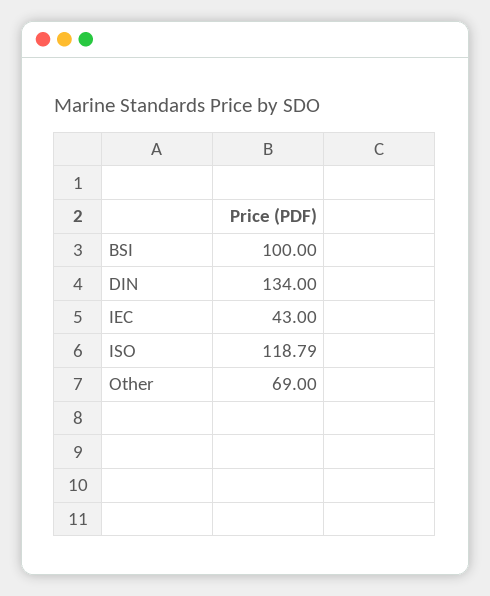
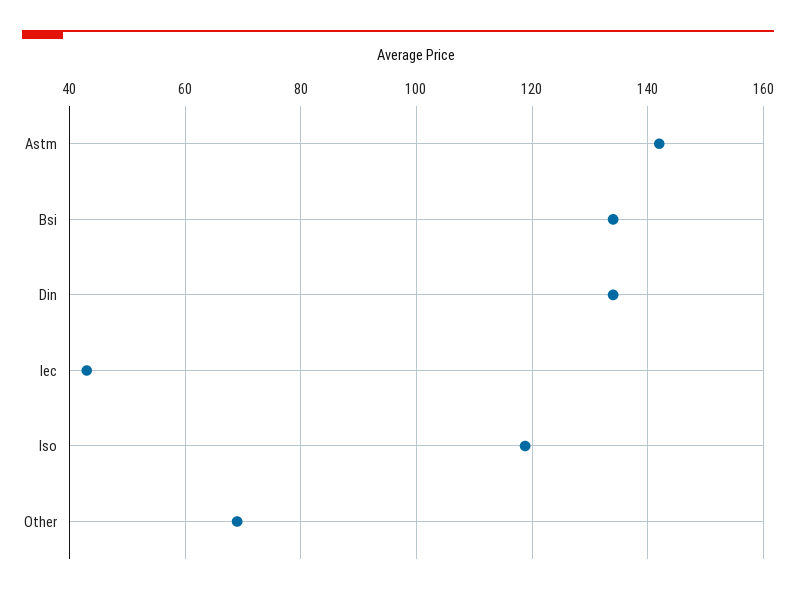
BSI: 100 -> 134
Astm: none -> 142

